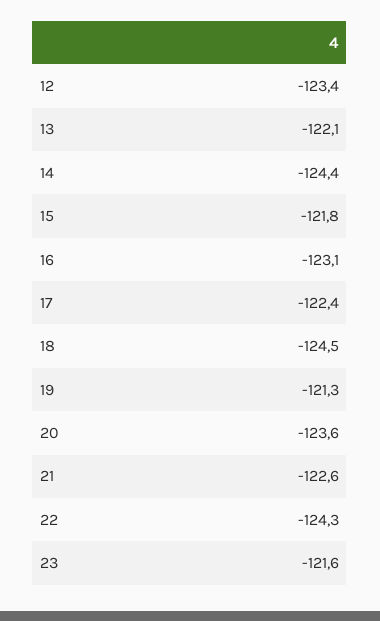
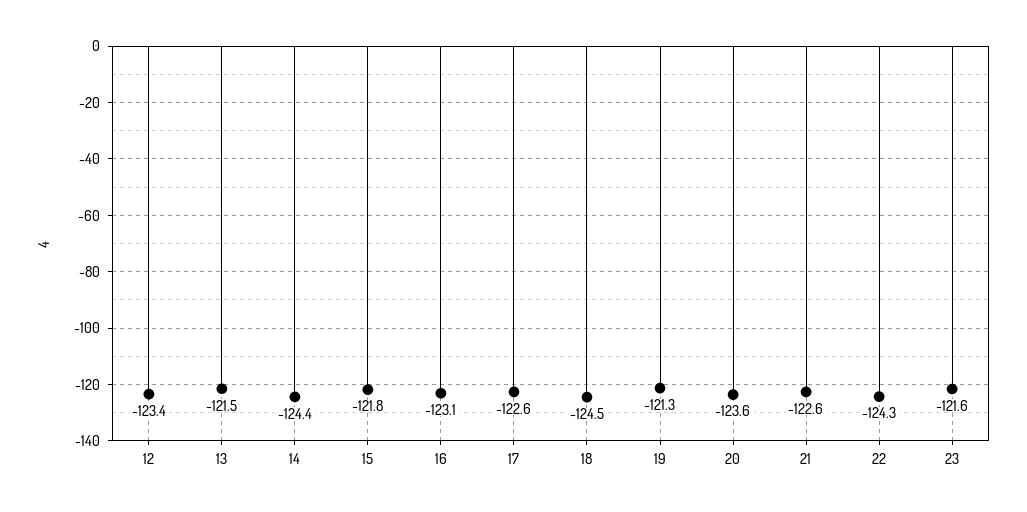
13: -122.1 -> -121.5
17: -122.4 -> -122.6

